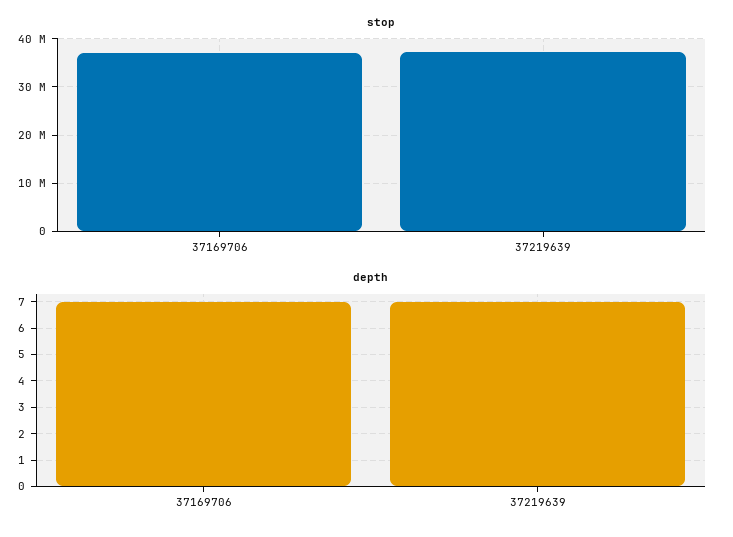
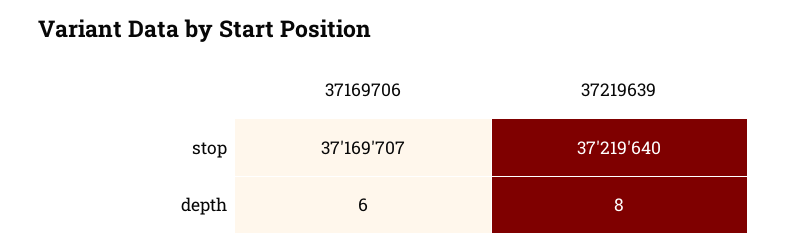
depth, 37169706: 7 -> 6
depth, 37219639: 7 -> 8

